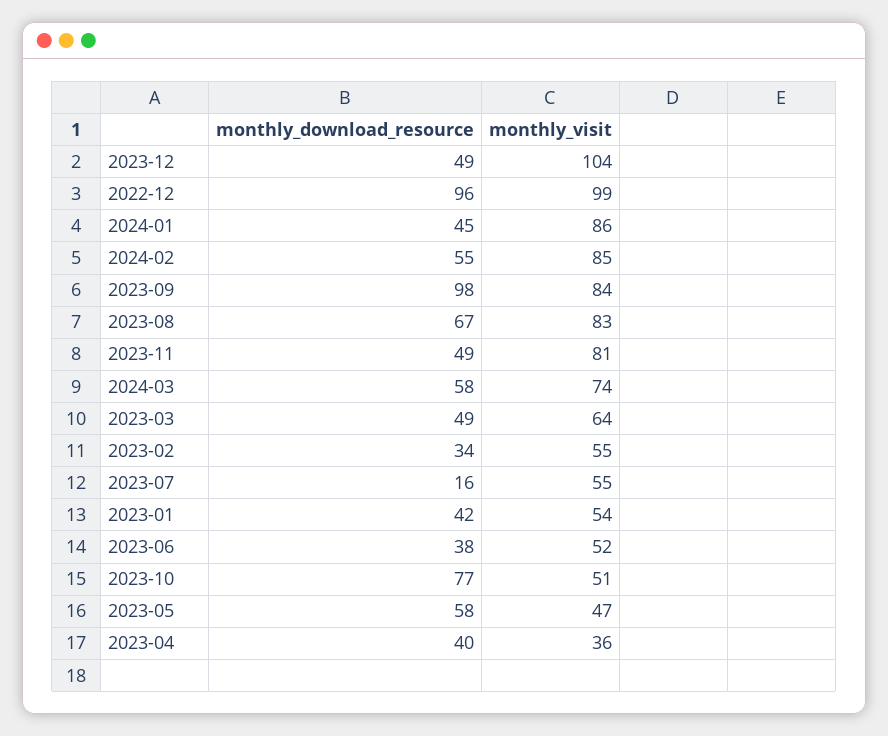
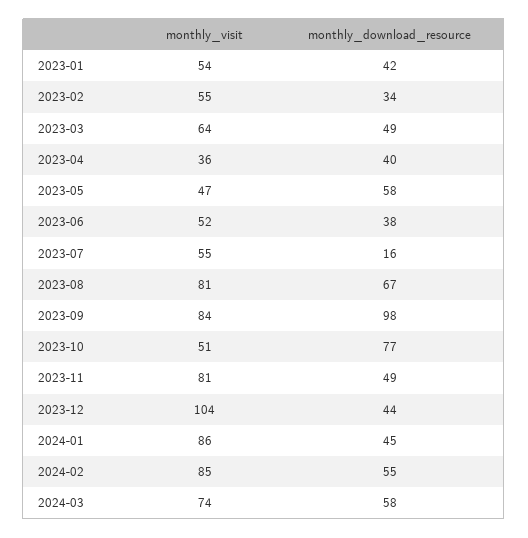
monthly_download_resource, 2023-12: 49 -> 44
monthly_download_resource, 2022-12: 96 -> none
monthly_visit, 2022-12: 99 -> none
monthly_visit, 2023-08: 83 -> 81

